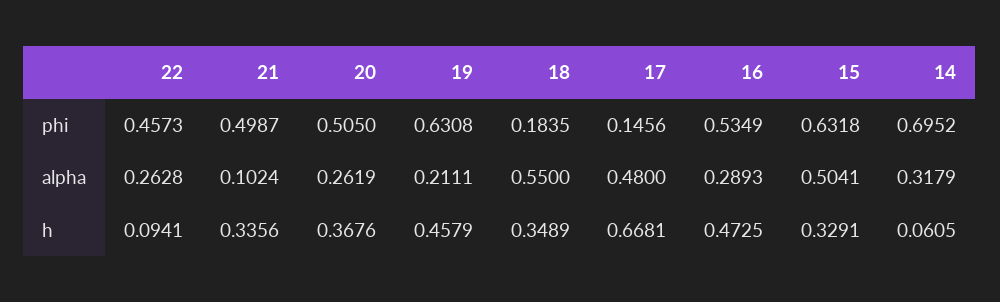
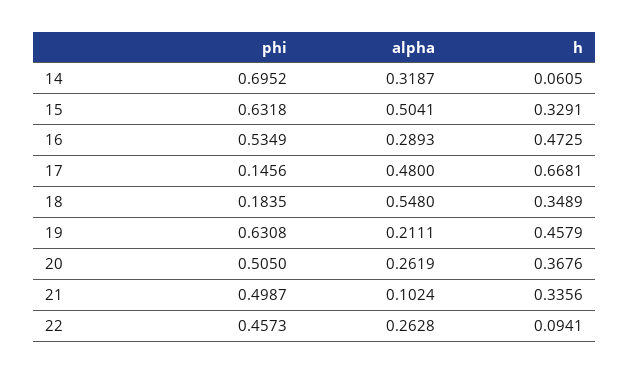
18, alpha: 0.55 -> 0.548
14, alpha: 0.3179 -> 0.3187

